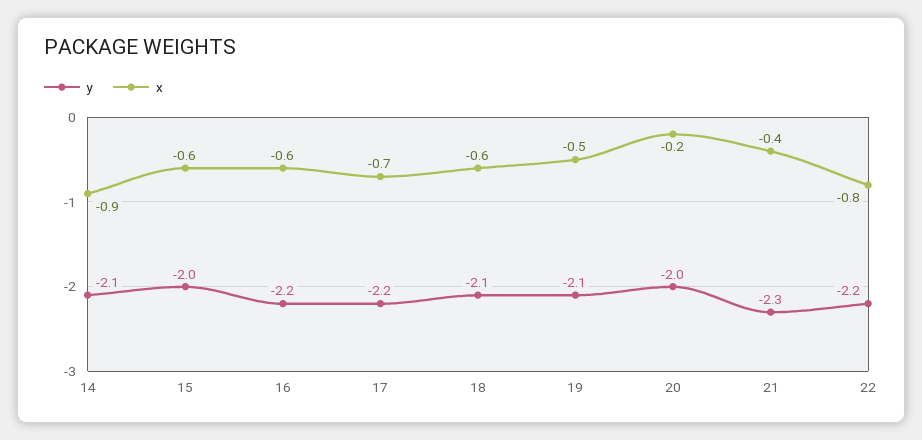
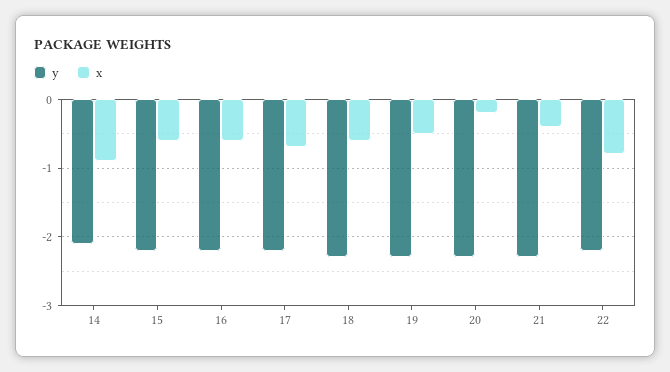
y, 15: -2 -> -2.2
y, 18: -2.1 -> -2.3
y, 19: -2.1 -> -2.3
y, 20: -2 -> -2.3

